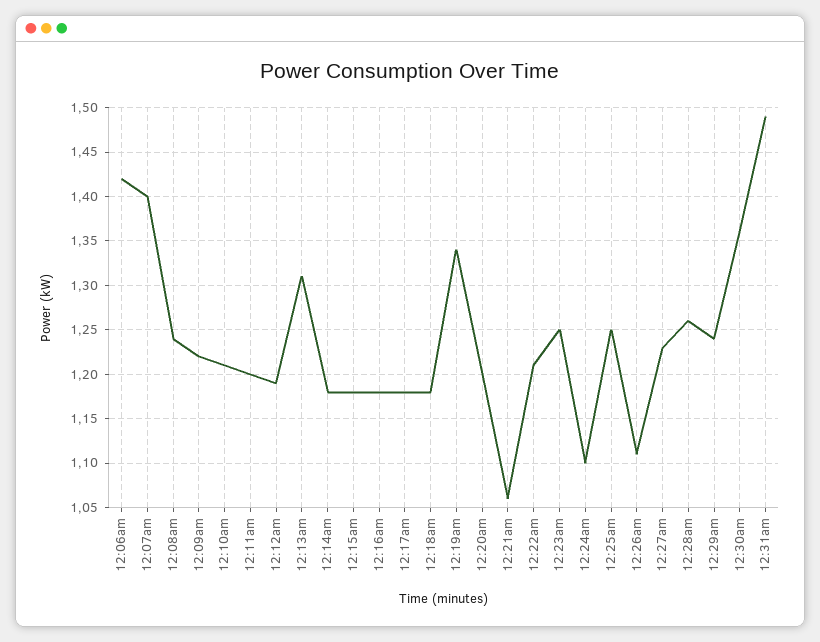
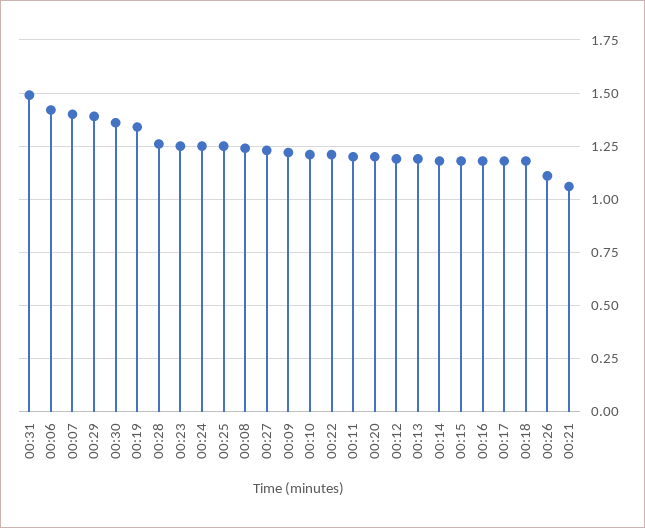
12:13am: 1.31 -> 1.2
12:24am: 1.1 -> 1.25
12:29am: 1.24 -> 1.4

